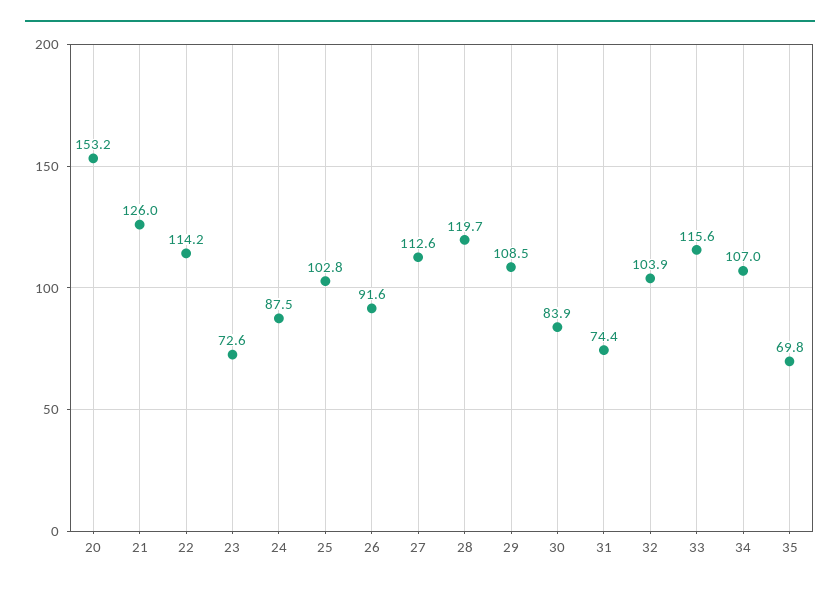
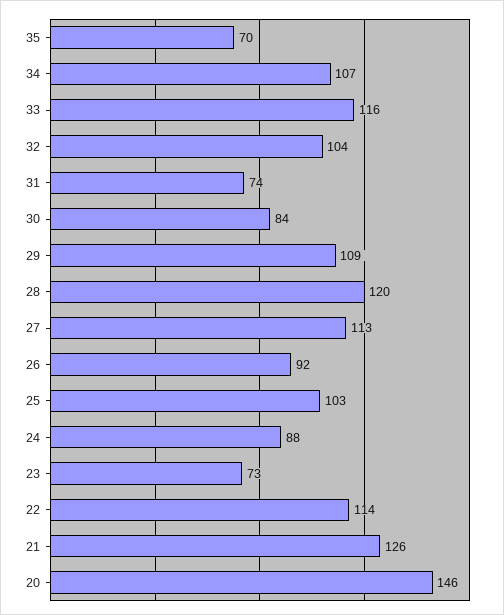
20: 153.2 -> 146

